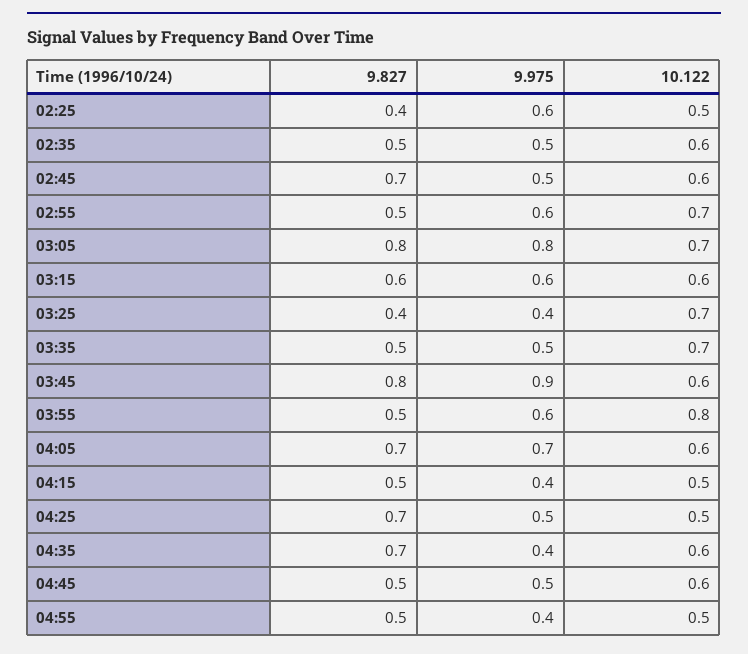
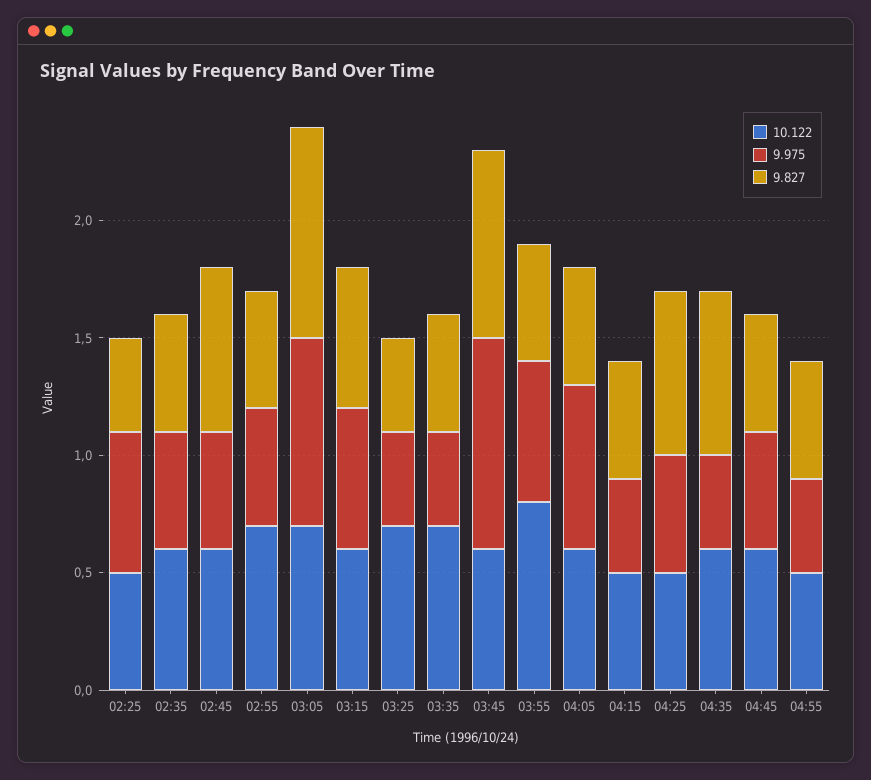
9.975, 02:55: 0.6 -> 0.5
9.827, 03:05: 0.8 -> 0.9
9.975, 03:35: 0.5 -> 0.4
9.827, 04:05: 0.7 -> 0.5

